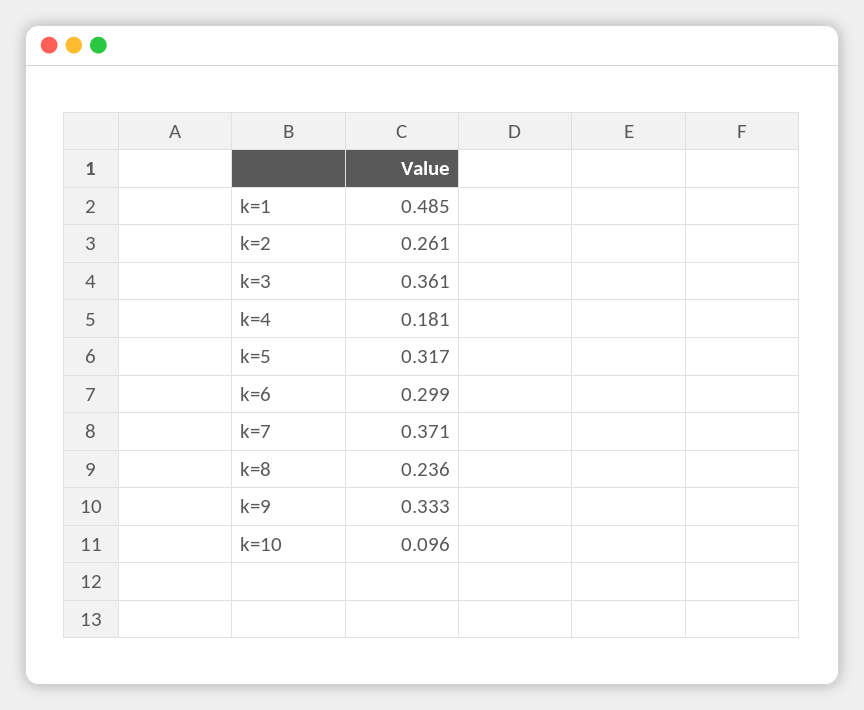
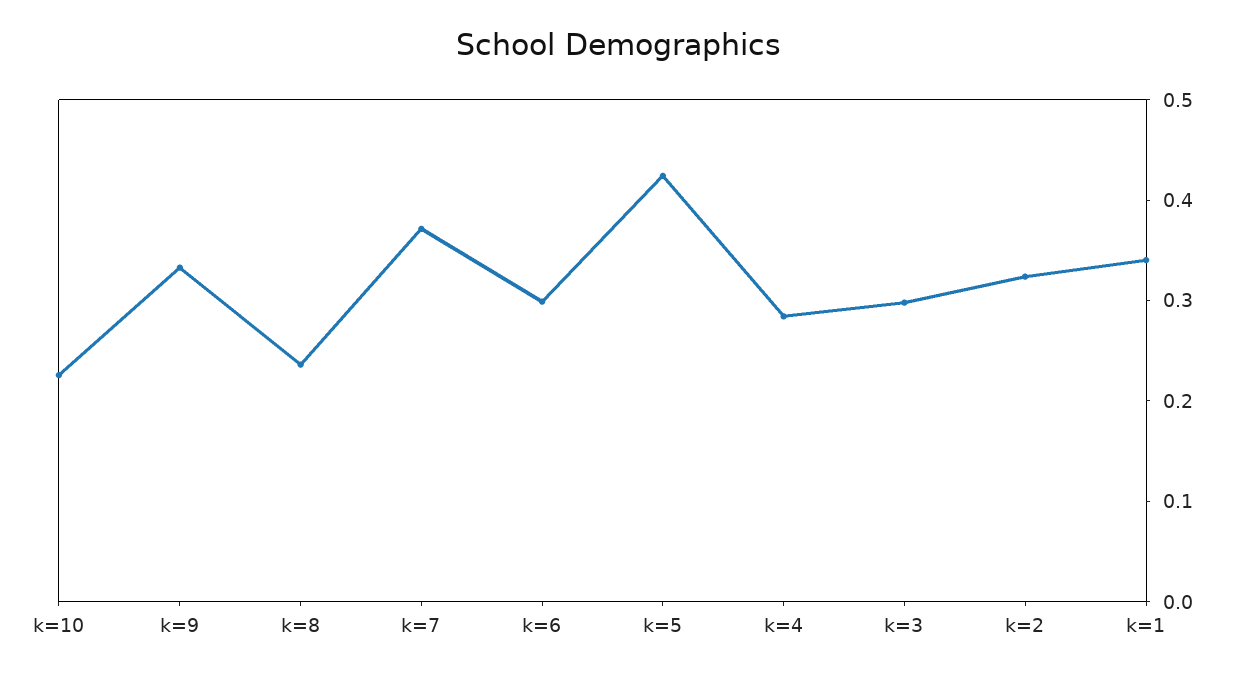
k=1: 0.485 -> 0.34
k=2: 0.261 -> 0.32
k=3: 0.361 -> 0.3
k=4: 0.181 -> 0.28
k=5: 0.317 -> 0.42
k=10: 0.096 -> 0.22

